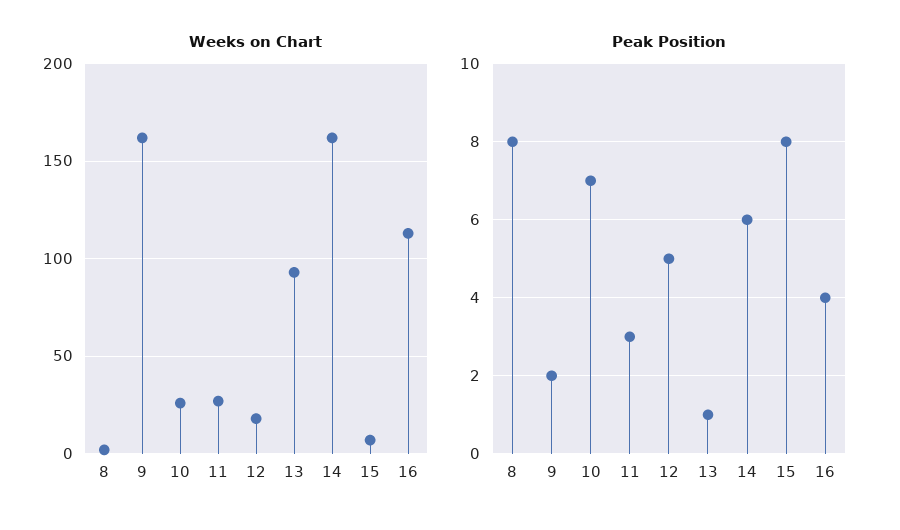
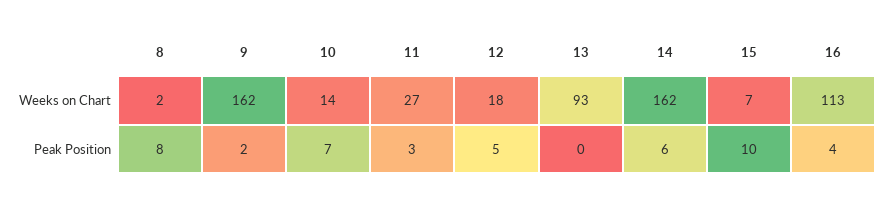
Weeks on Chart, 10: 25 -> 14
Peak Position, 13: 1 -> 0
Peak Position, 15: 8 -> 10

